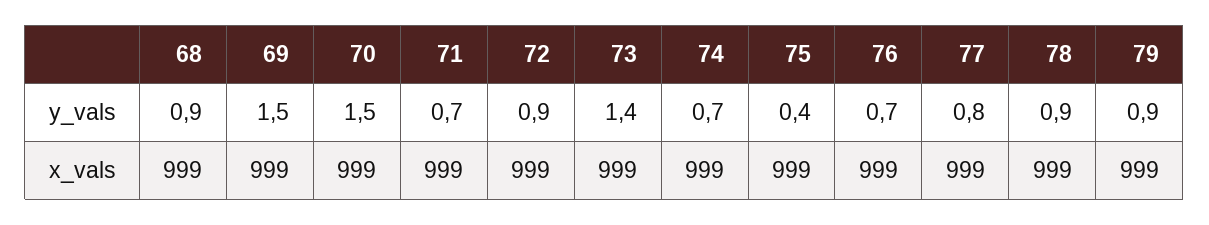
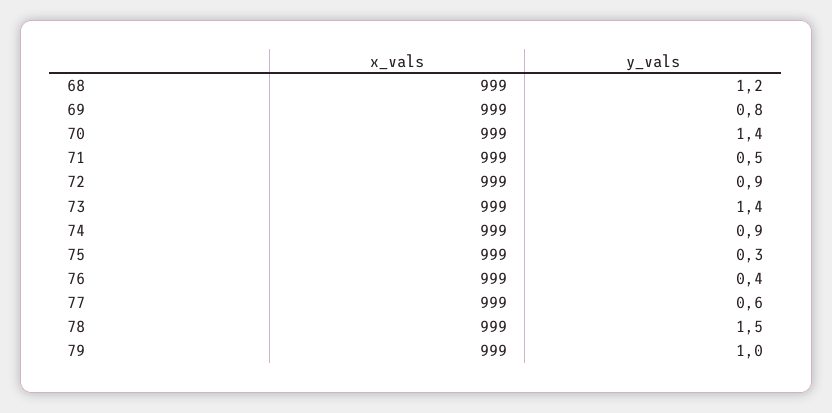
68, y_vals: 0.9 -> 1.2
69, y_vals: 1.5 -> 0.8
70, y_vals: 1.5 -> 1.4
71, y_vals: 0.7 -> 0.5
74, y_vals: 0.7 -> 0.9
75, y_vals: 0.4 -> 0.3
76, y_vals: 0.7 -> 0.4
77, y_vals: 0.8 -> 0.6
78, y_vals: 0.9 -> 1.5
79, y_vals: 0.9 -> 1

